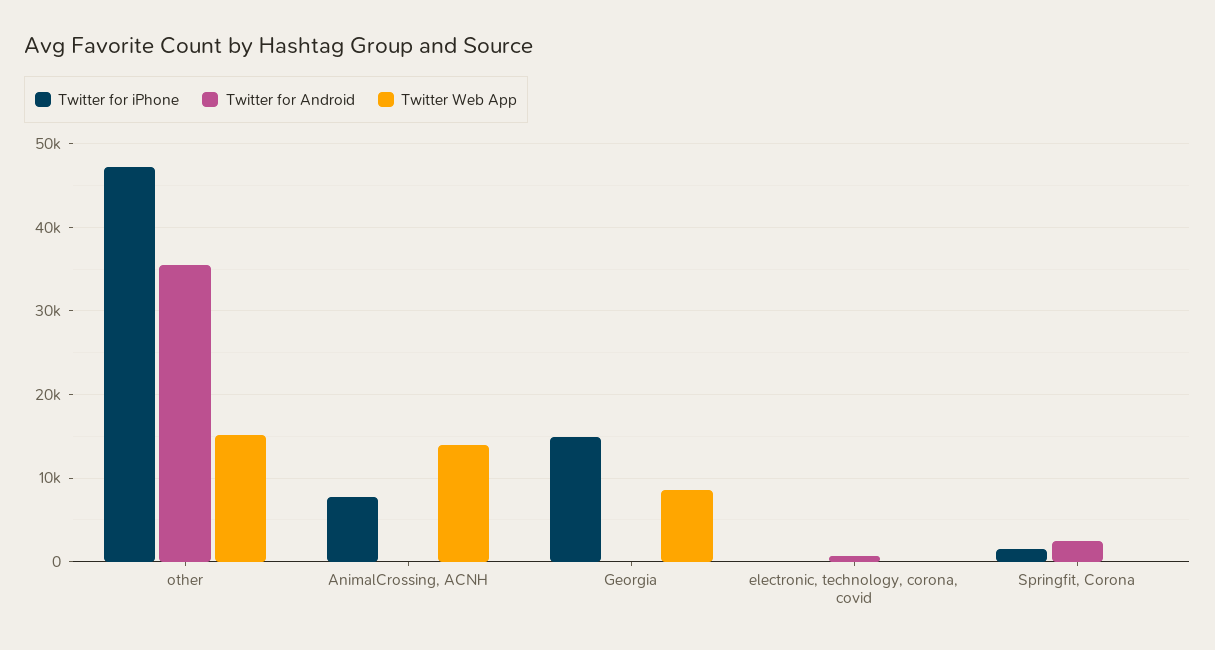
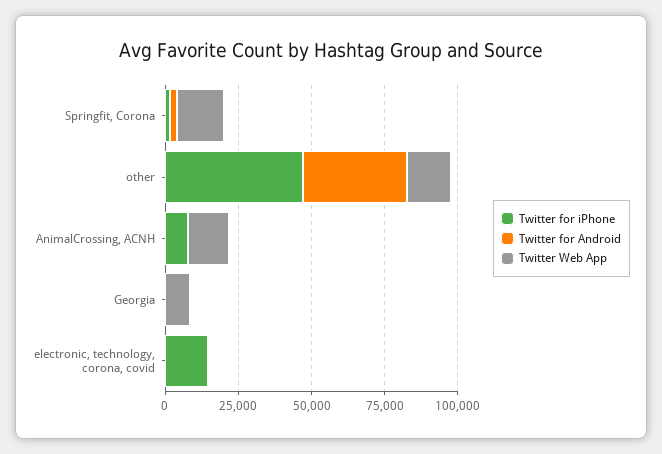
Twitter for iPhone, Georgia: 15000 -> 0
Twitter for iPhone, electronic, technology, corona, covid: 0 -> 15000
Twitter Web App, Springfit, Corona: 0 -> 15000

